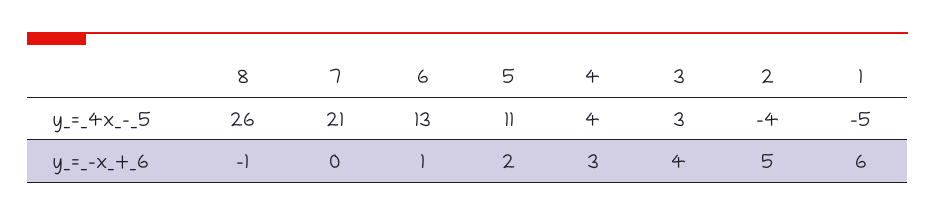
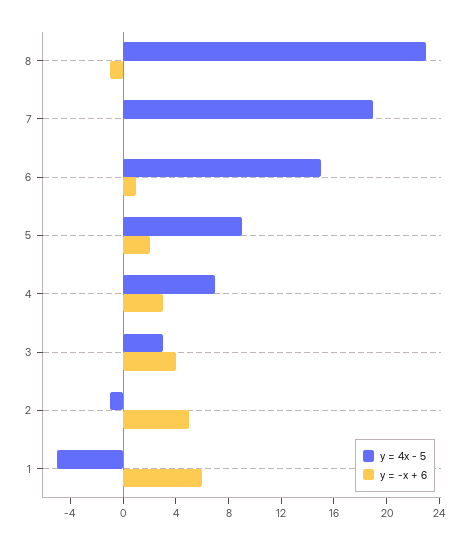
y_=_4x_-_5, 8: 26 -> 23
y_=_4x_-_5, 7: 21 -> 19
y_=_4x_-_5, 6: 13 -> 15
y_=_4x_-_5, 5: 11 -> 9
y_=_4x_-_5, 4: 4 -> 7
y_=_4x_-_5, 2: -4 -> -1

